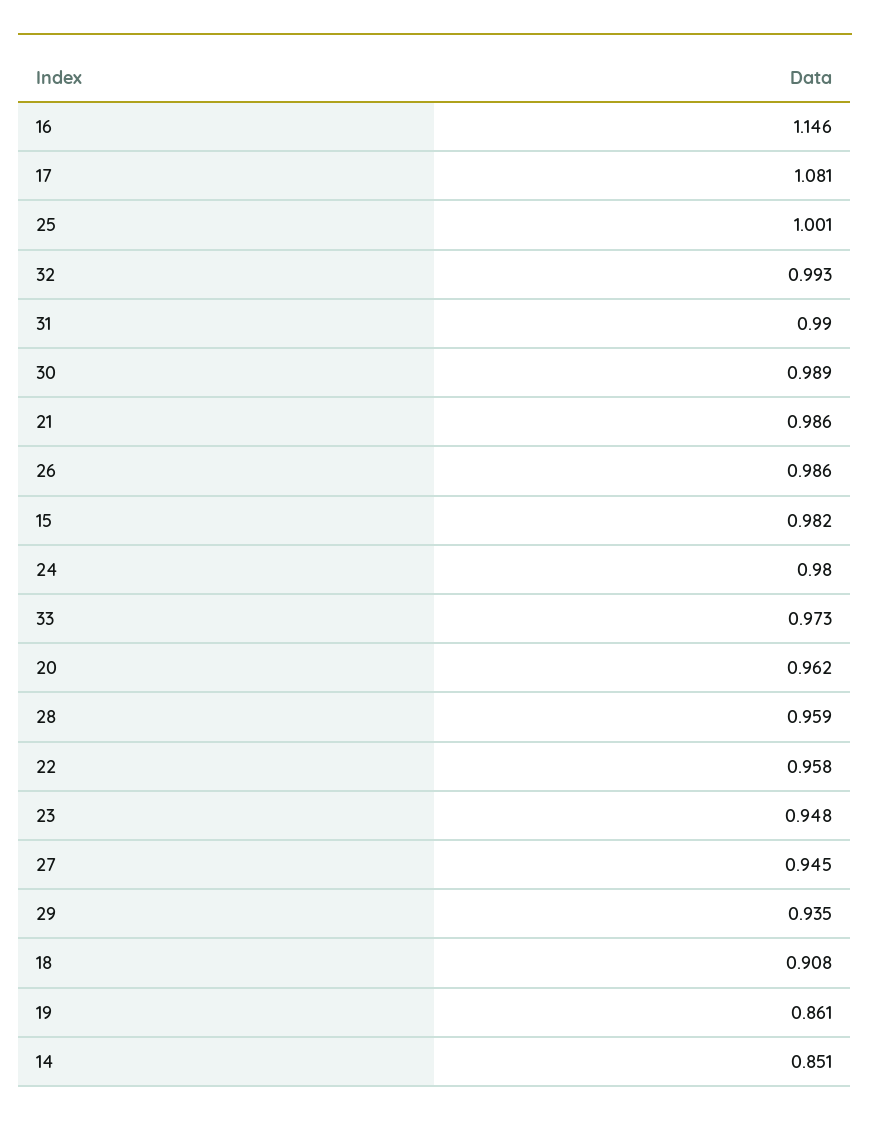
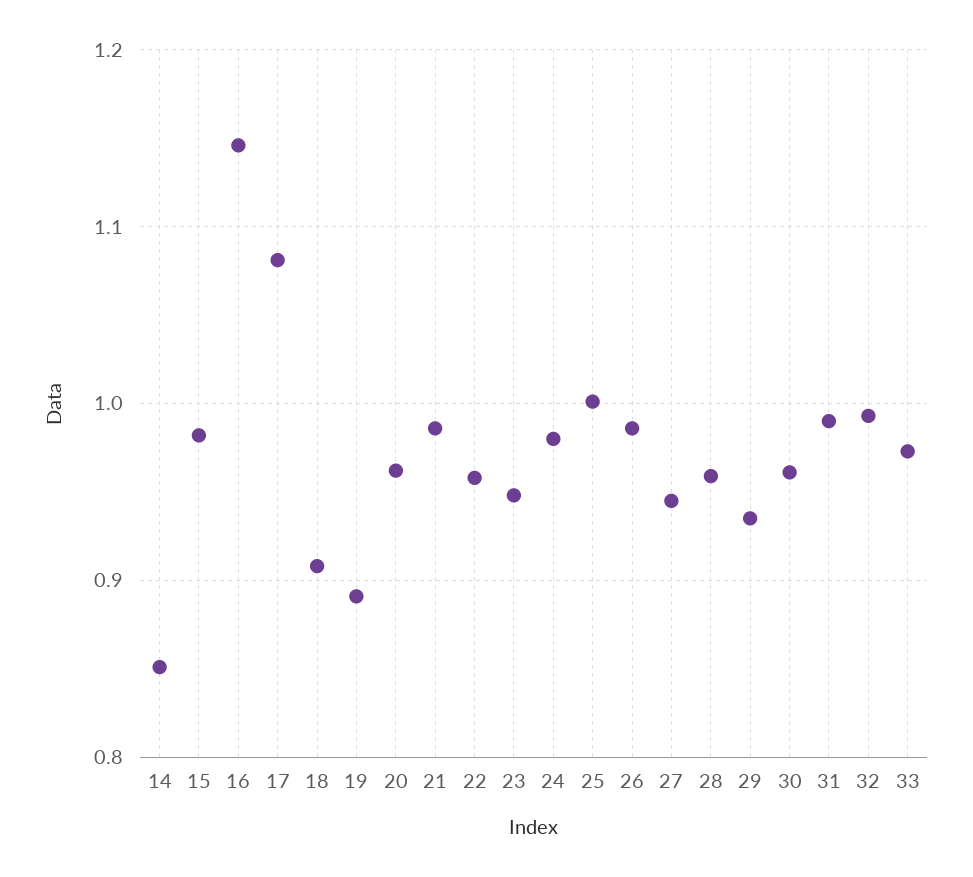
30: 0.989 -> 0.96
19: 0.861 -> 0.89

